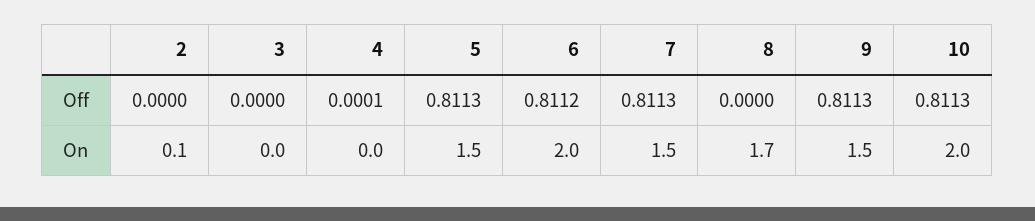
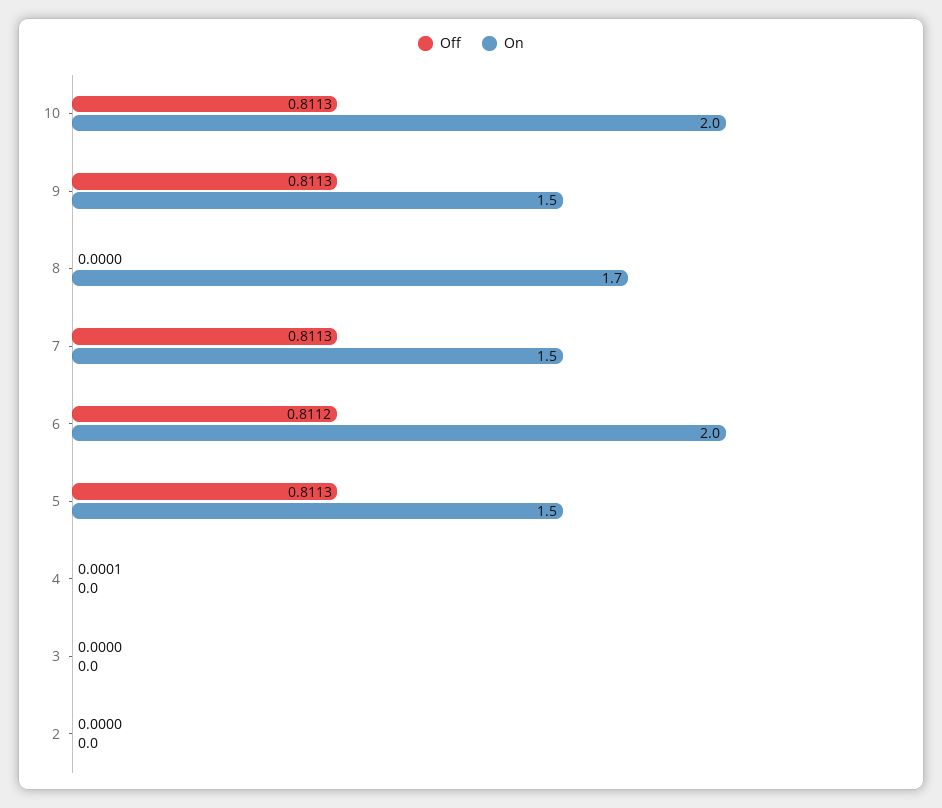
On, 2: 0.1 -> 0

